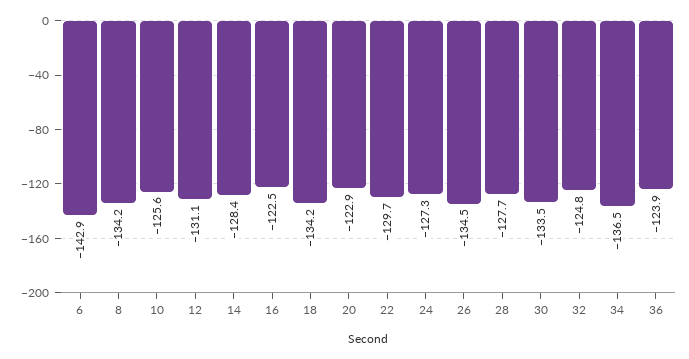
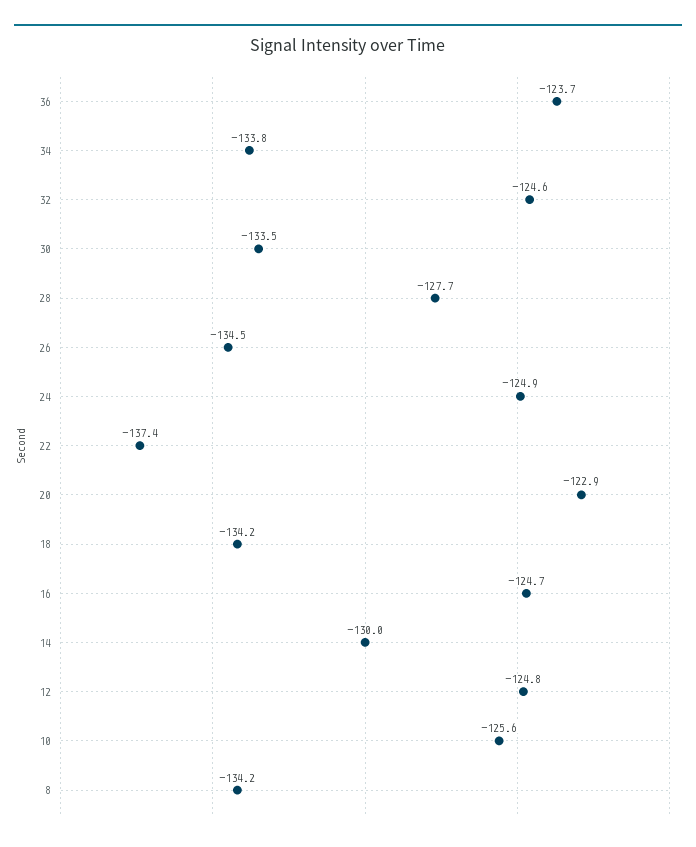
6: -142.9 -> none
12: -131.1 -> -124.8
14: -128.4 -> -130
16: -122.5 -> -124.7
22: -129.7 -> -137.4
24: -127.3 -> -124.9
32: -124.8 -> -124.6
34: -136.5 -> -133.8
36: -123.9 -> -123.7

